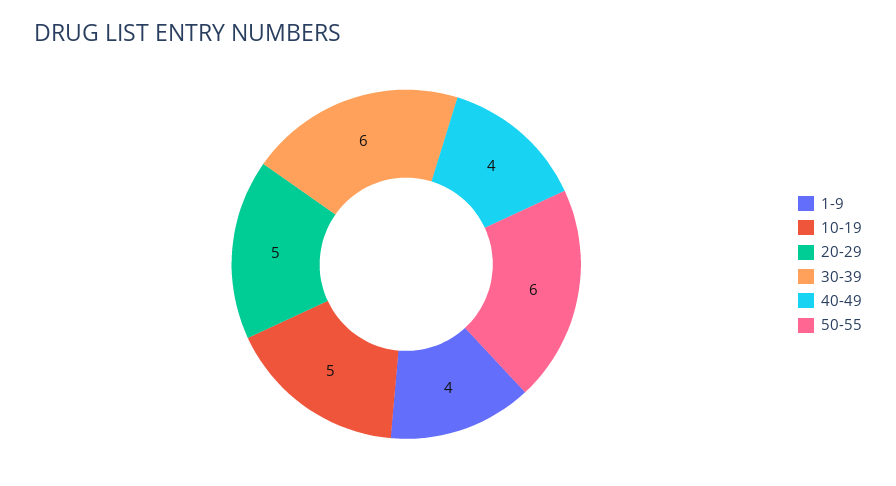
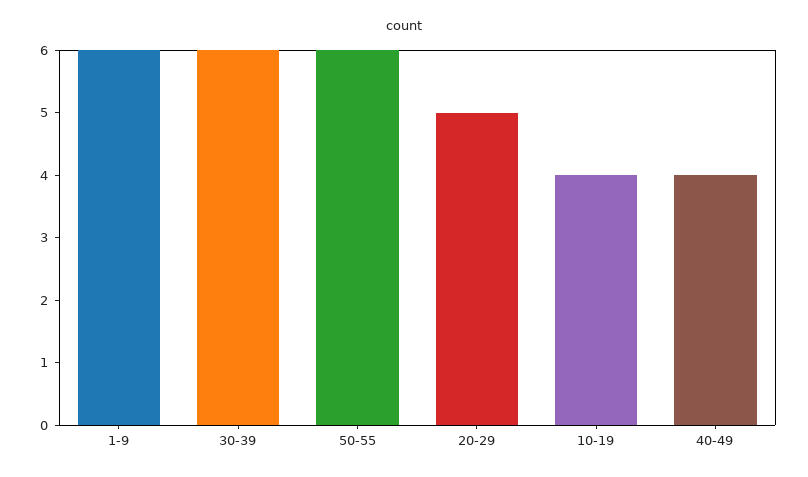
1-9: 4 -> 6
10-19: 5 -> 4

